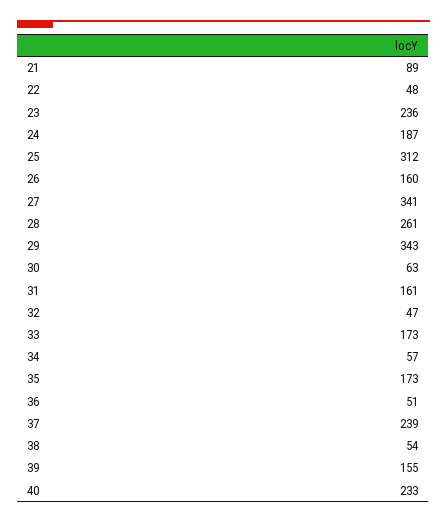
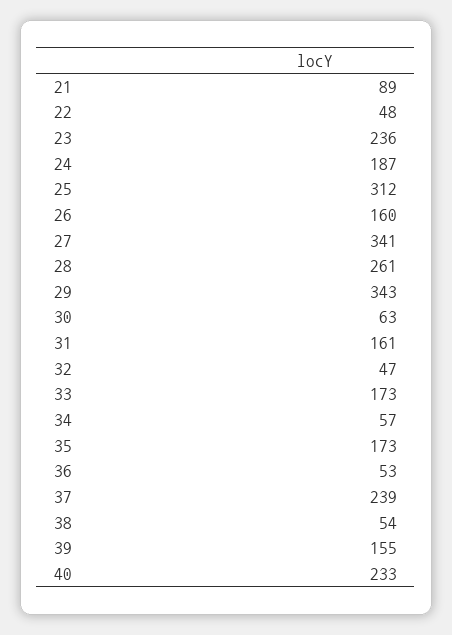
36: 51 -> 53

